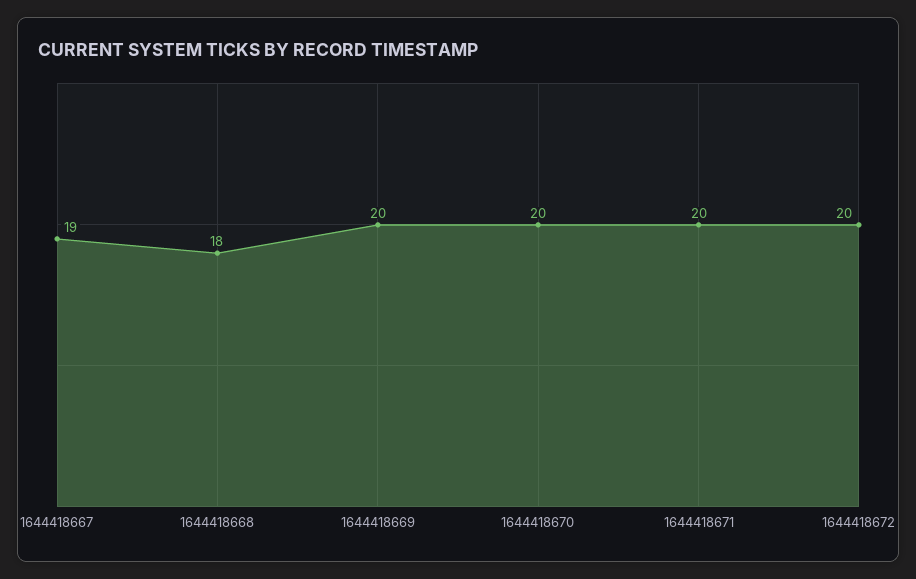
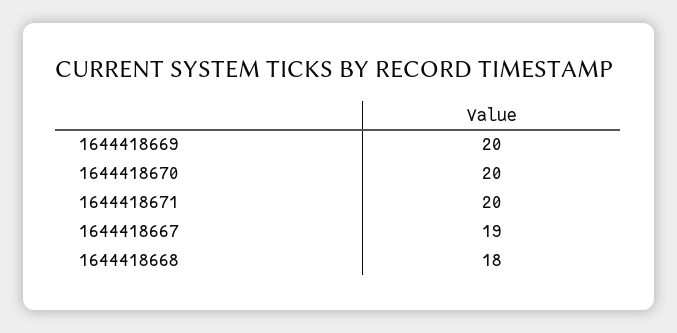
1644418672: 20 -> none

